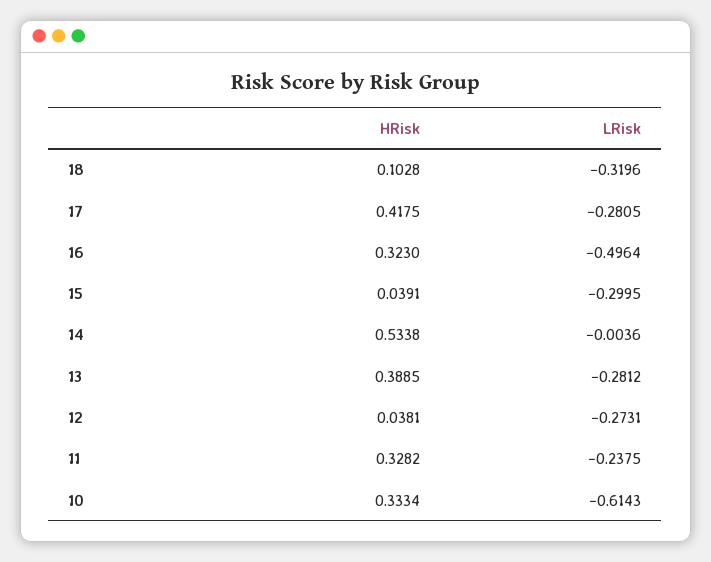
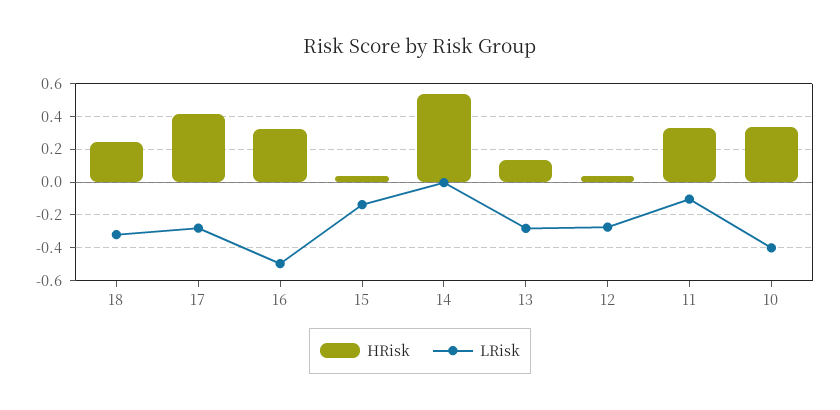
HRisk, 18: 0.1028 -> 0.25
LRisk, 15: -0.2995 -> -0.15
HRisk, 13: 0.3885 -> 0.15
LRisk, 11: -0.2375 -> -0.1
LRisk, 10: -0.6143 -> -0.4

